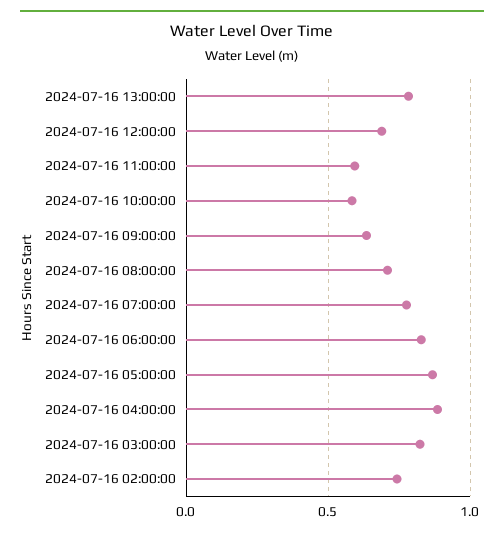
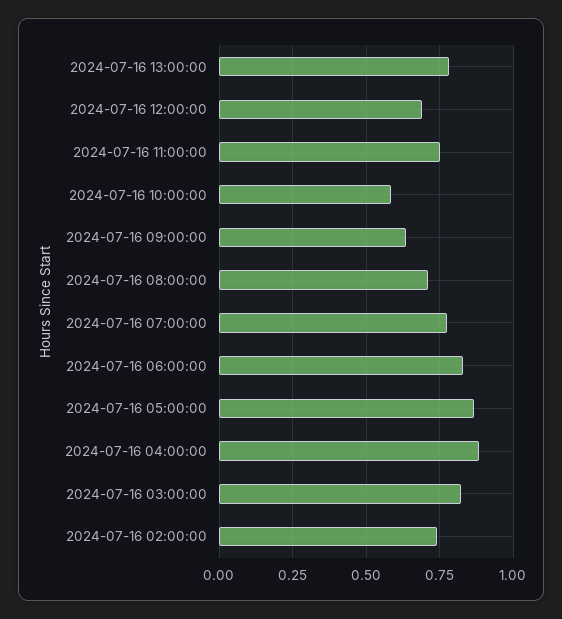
2024-07-16 11:00:00: 0.6 -> 0.75

